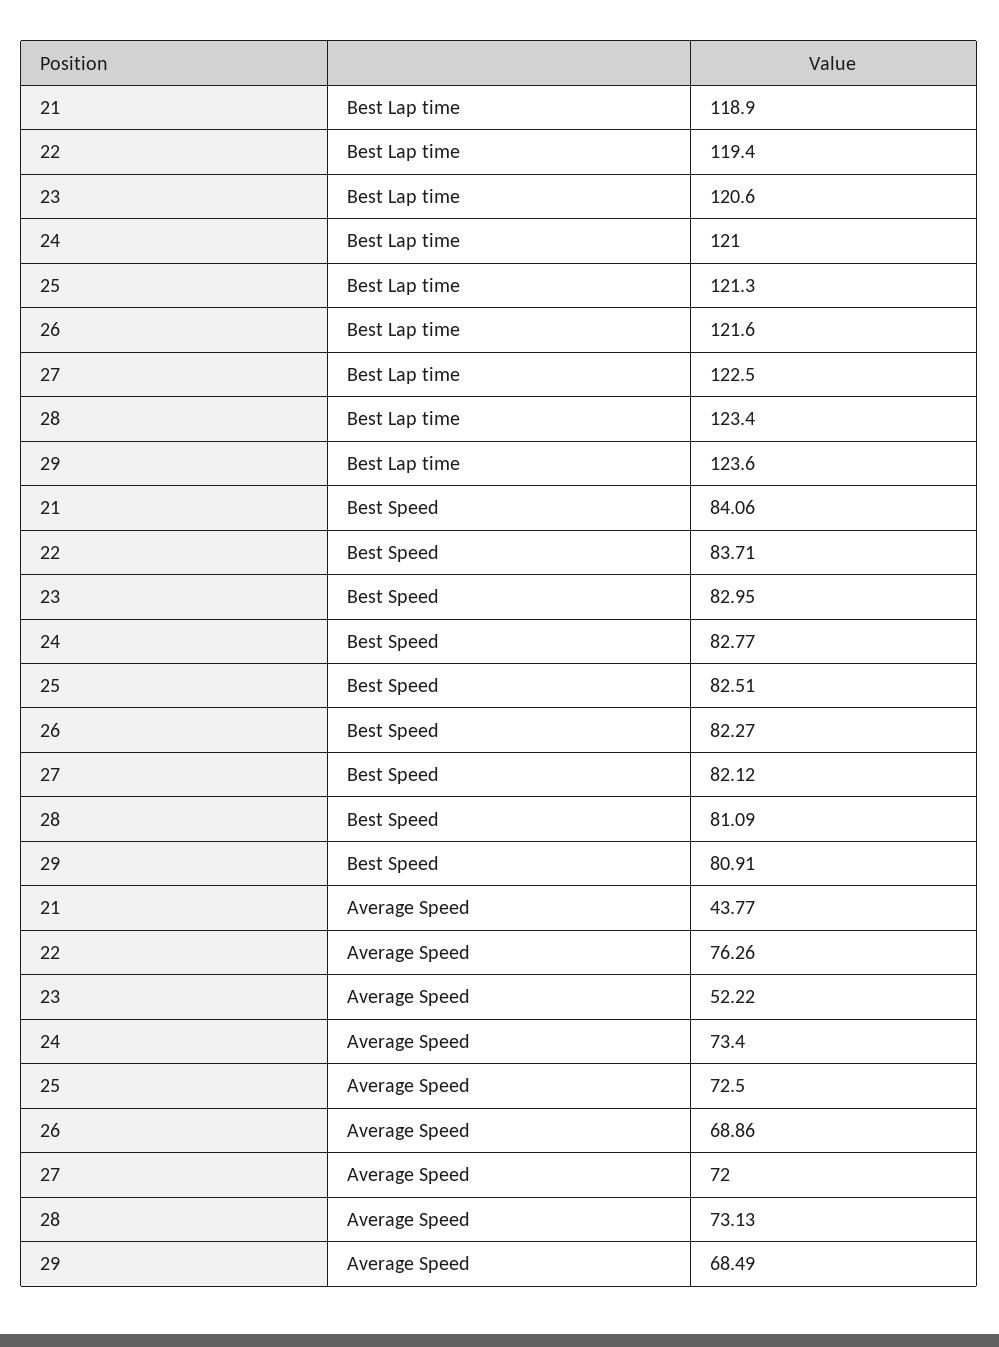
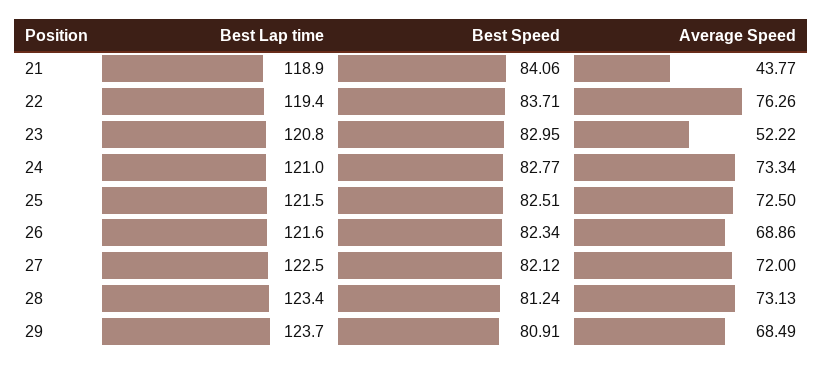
23, Best Lap time: 120.6 -> 120.8
25, Best Lap time: 121.3 -> 121.5
29, Best Lap time: 123.6 -> 123.7
26, Best Speed: 82.27 -> 82.34
28, Best Speed: 81.09 -> 81.24
24, Average Speed: 73.4 -> 73.34

